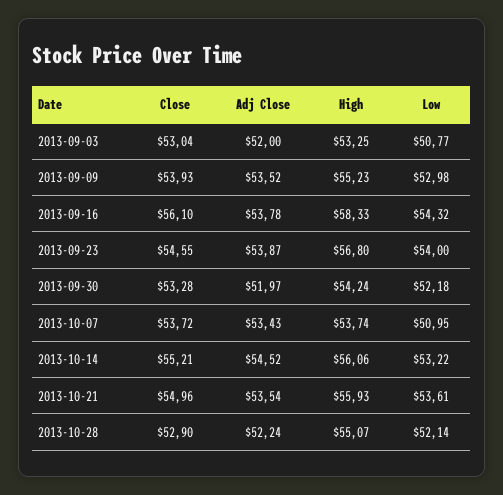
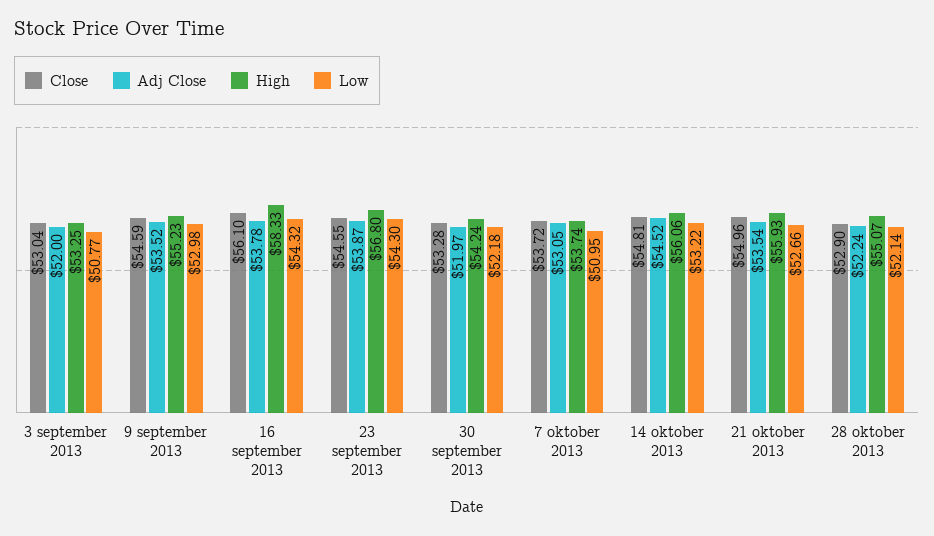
Close, 2013-09-09: 53.93 -> 54.59
Low, 2013-09-23: 54 -> 54.3
Adj Close, 2013-10-07: 53.43 -> 53.05
Close, 2013-10-14: 55.21 -> 54.81
Low, 2013-10-21: 53.61 -> 52.66

